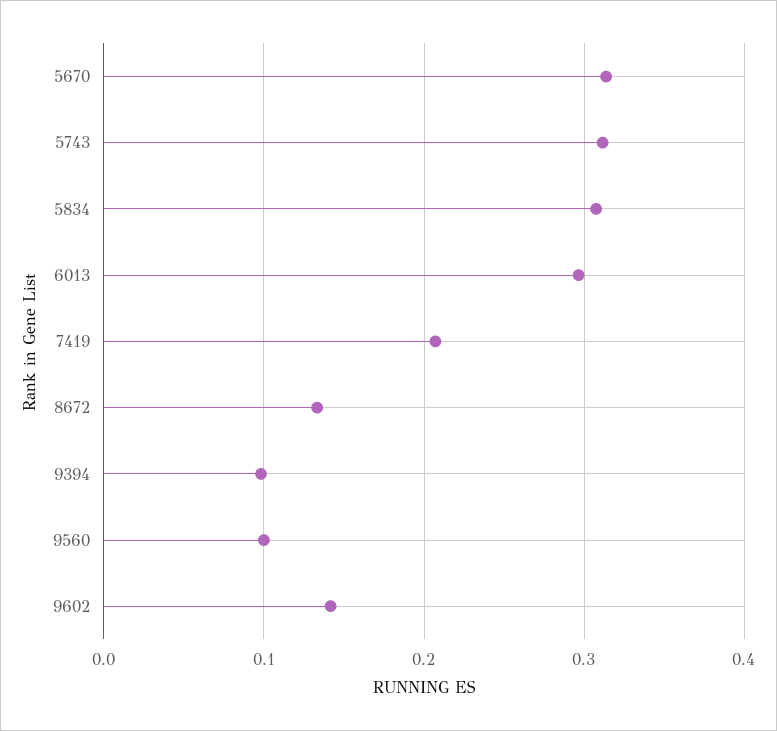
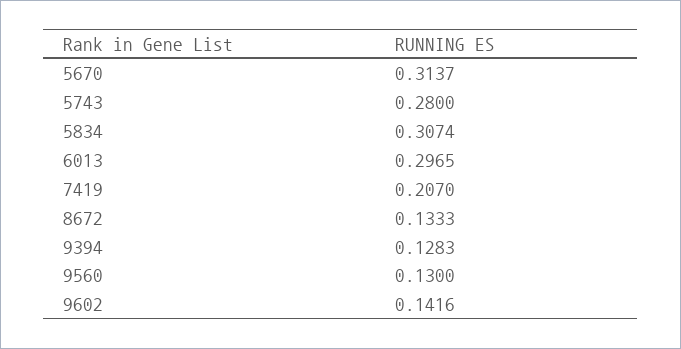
5743: 0.31 -> 0.28
9394: 0.1 -> 0.1283
9560: 0.1 -> 0.13

